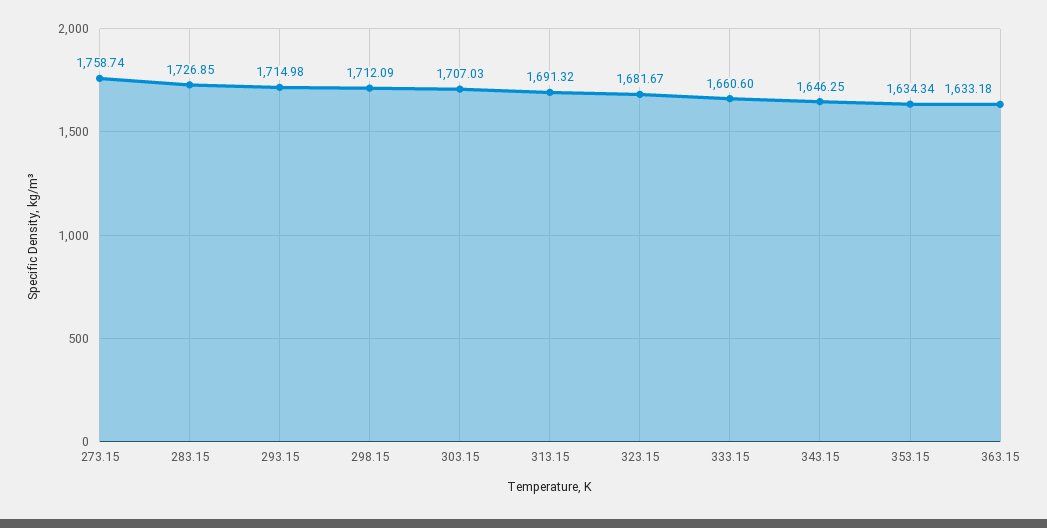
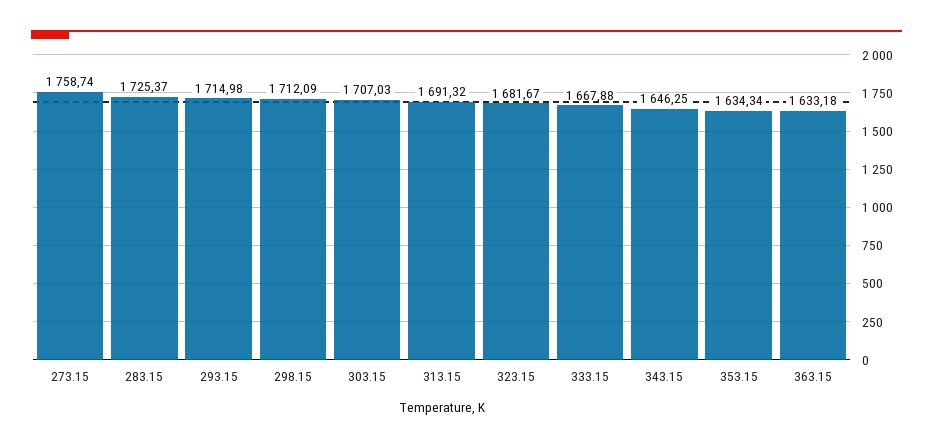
283.15: 1726.85 -> 1725.37
333.15: 1660.6 -> 1667.88

